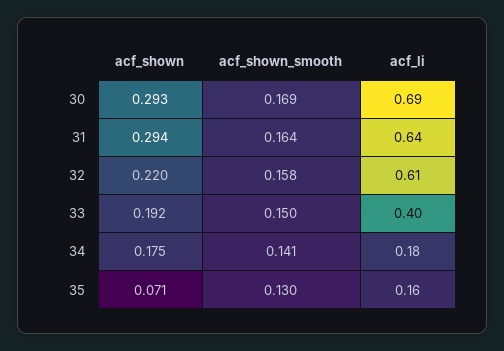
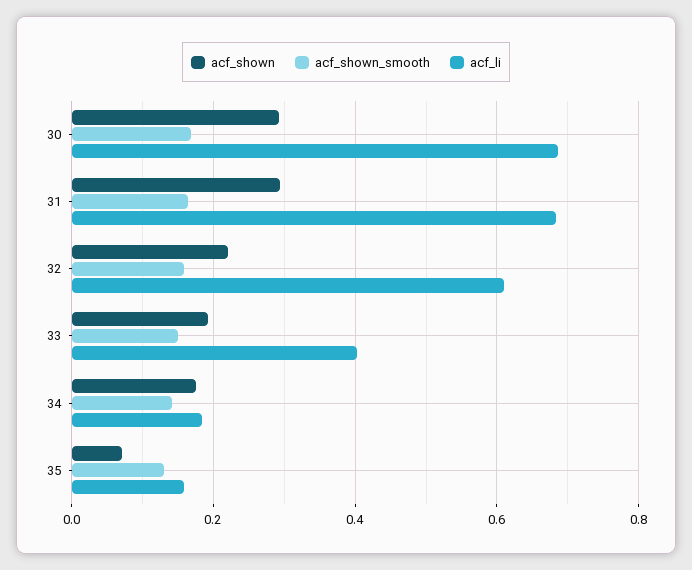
acf_li, 31: 0.64 -> 0.68

